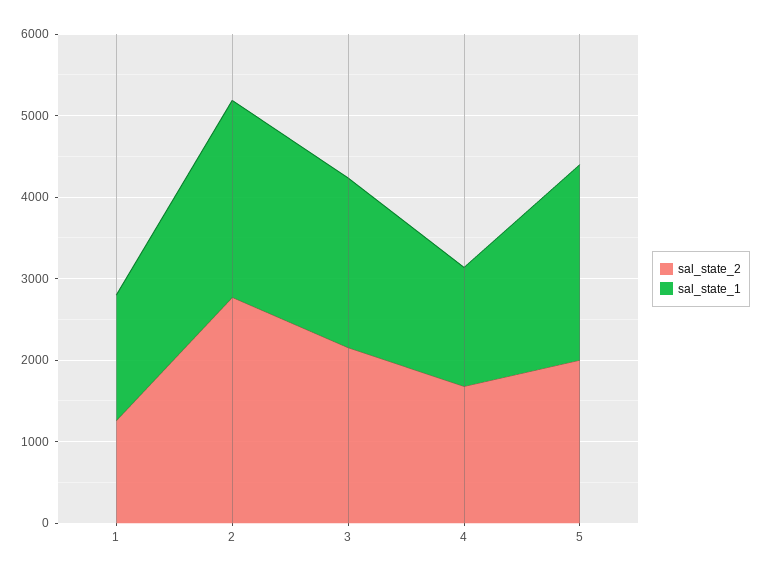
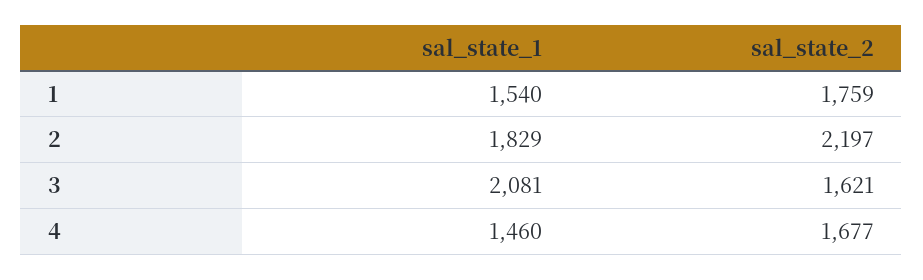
sal_state_2, 1: 1200 -> 1759
sal_state_2, 2: 2800 -> 2197
sal_state_1, 2: 2400 -> 1829
sal_state_2, 3: 2200 -> 1621
sal_state_2, 5: 2000 -> none
sal_state_1, 5: 2400 -> none

